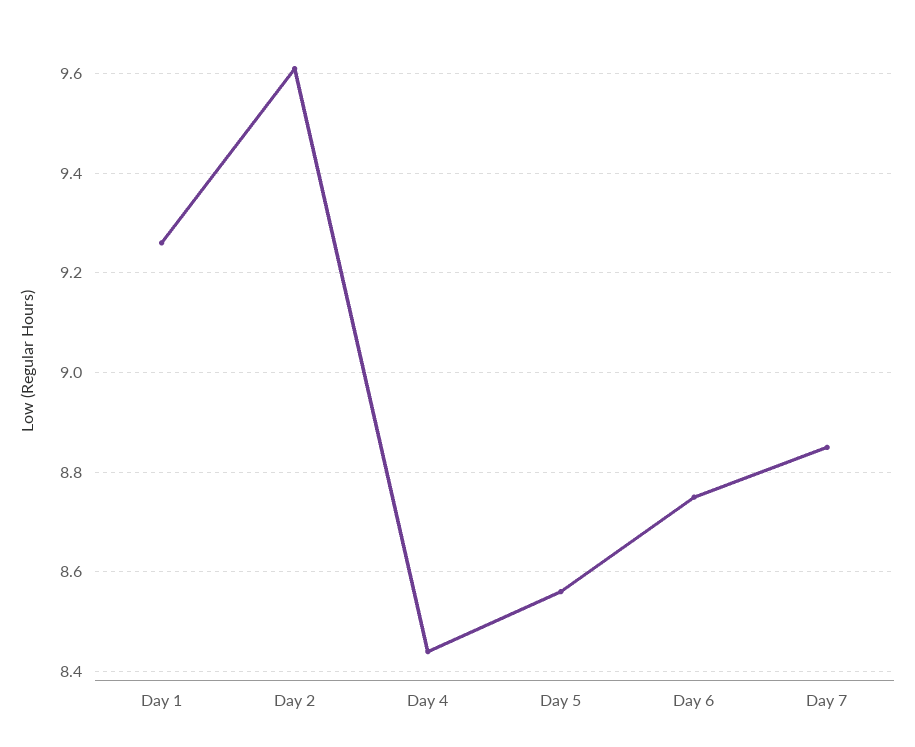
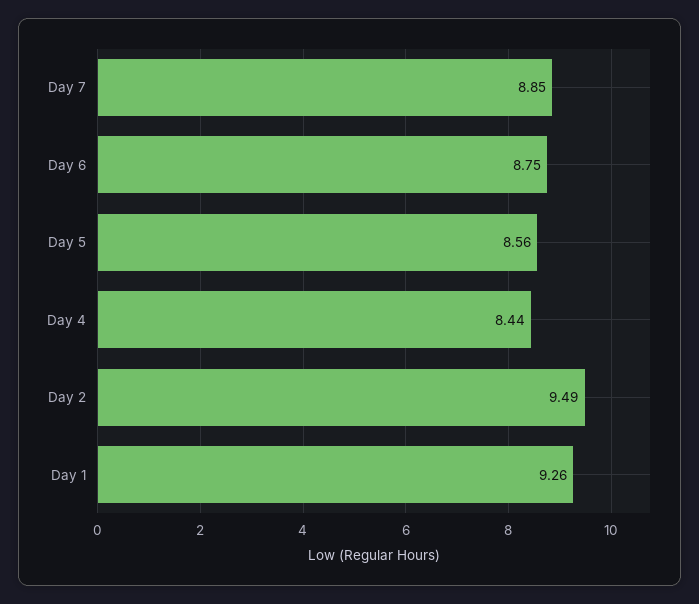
Day 2: 9.6 -> 9.49

